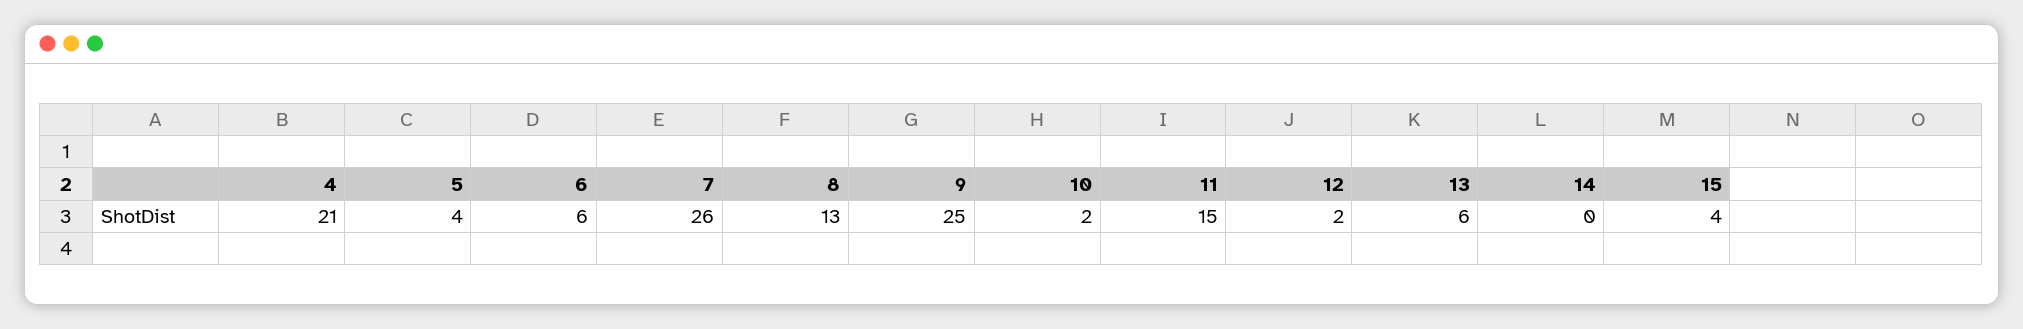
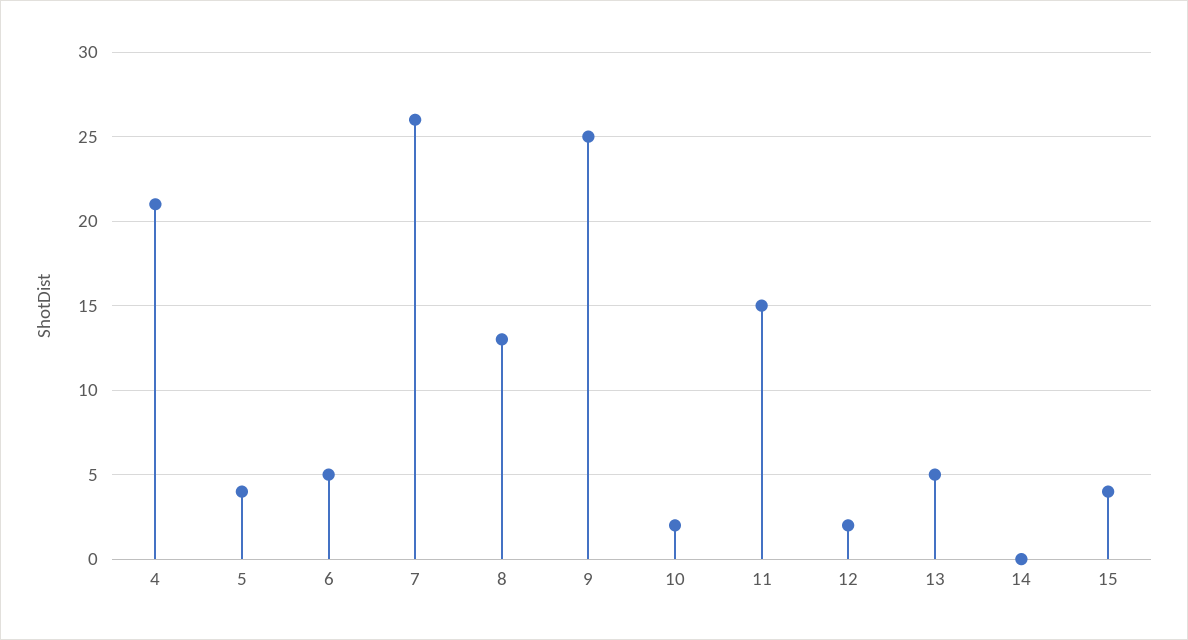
6: 6 -> 5
13: 6 -> 5

